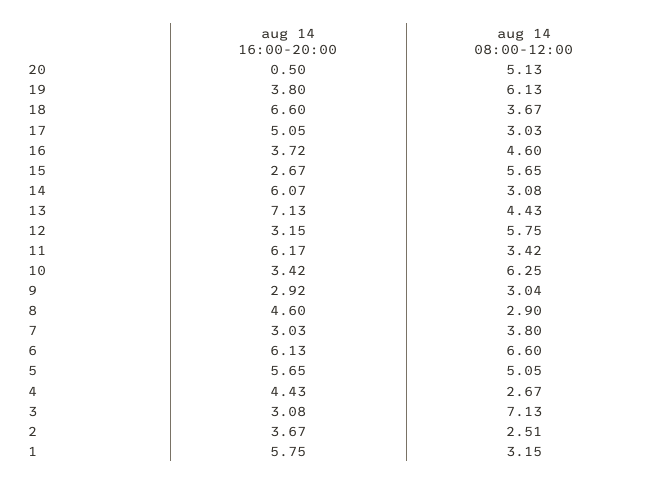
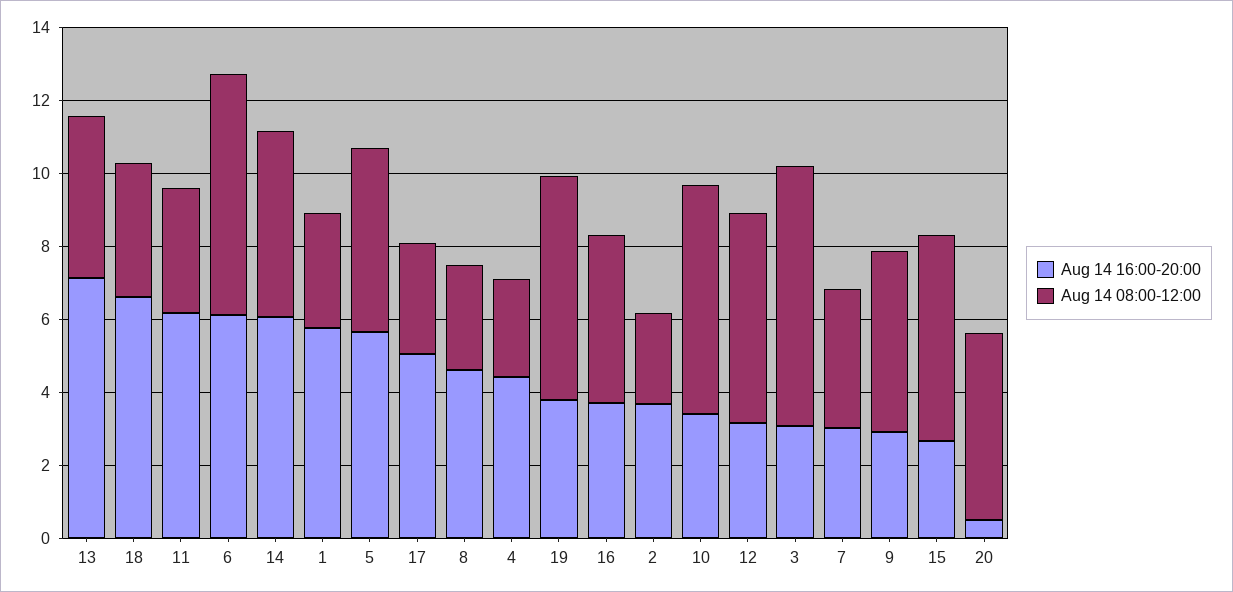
aug 14 08:00-12:00, 14: 3.08 -> 5
aug 14 08:00-12:00, 9: 3.04 -> 5

